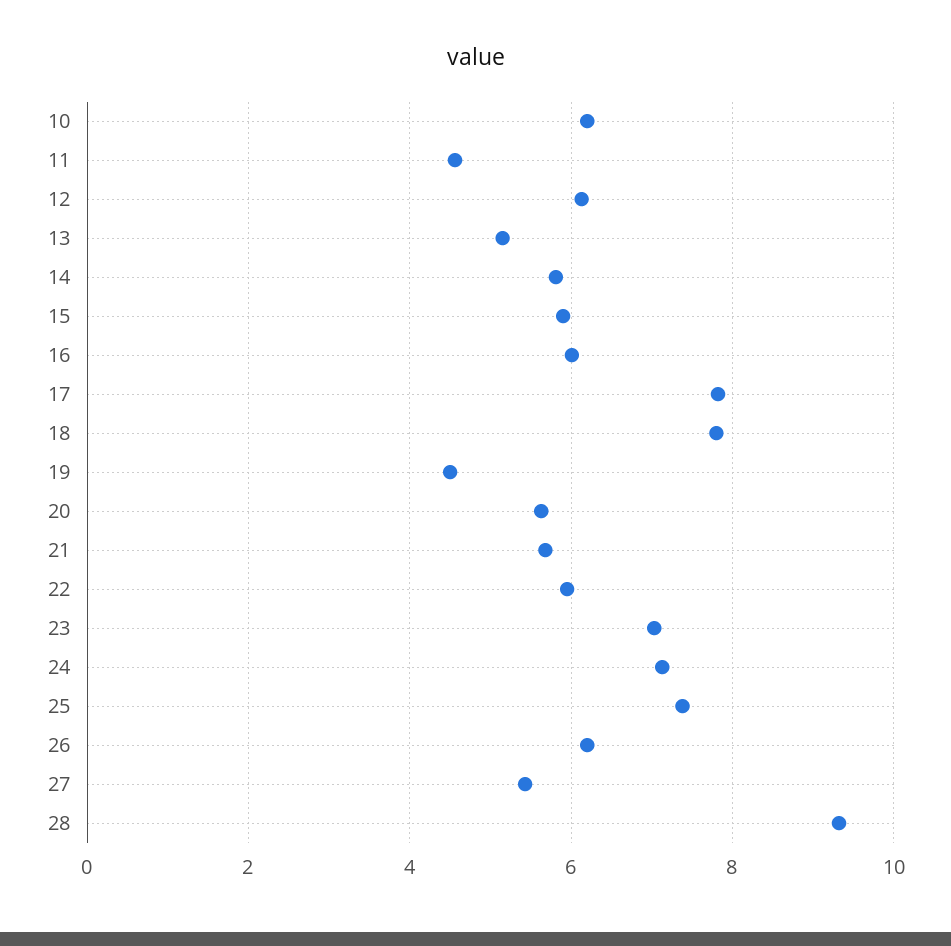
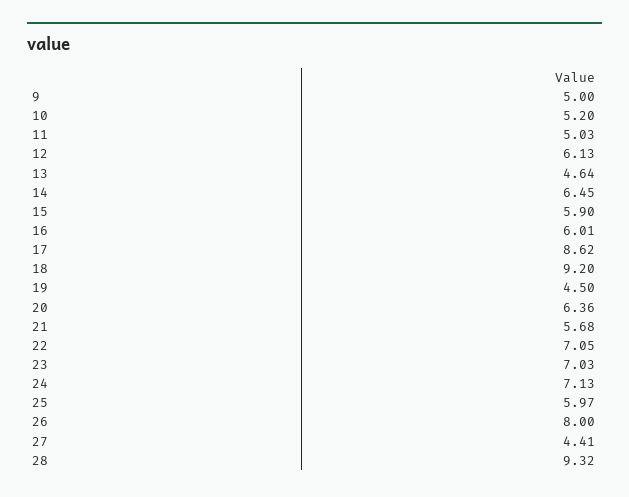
10: 6.2 -> 5.2
11: 4.6 -> 5.03
13: 5.2 -> 4.64
14: 5.8 -> 6.45
17: 7.8 -> 8.62
18: 7.8 -> 9.2
20: 5.6 -> 6.36
22: 6 -> 7.05
25: 7.4 -> 5.97
26: 6.2 -> 8
27: 5.4 -> 4.41
9: none -> 5

